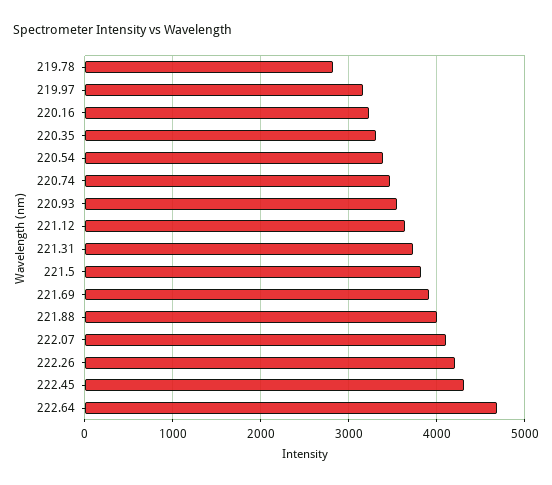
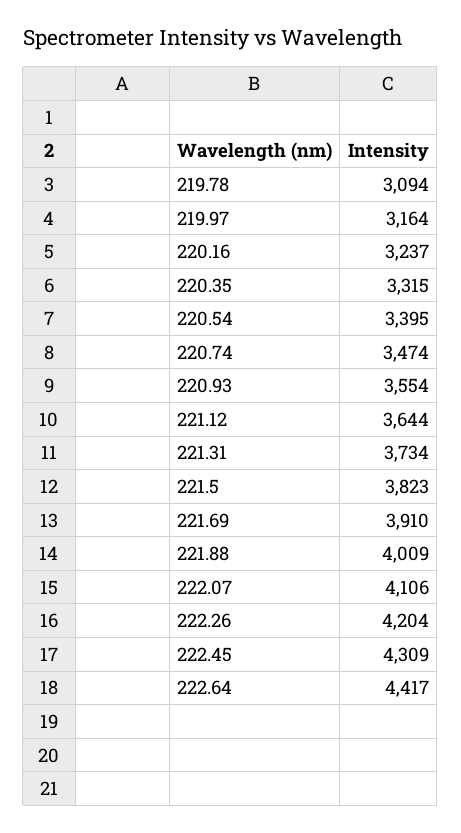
219.78: 2800 -> 3094
222.64: 4700 -> 4417

